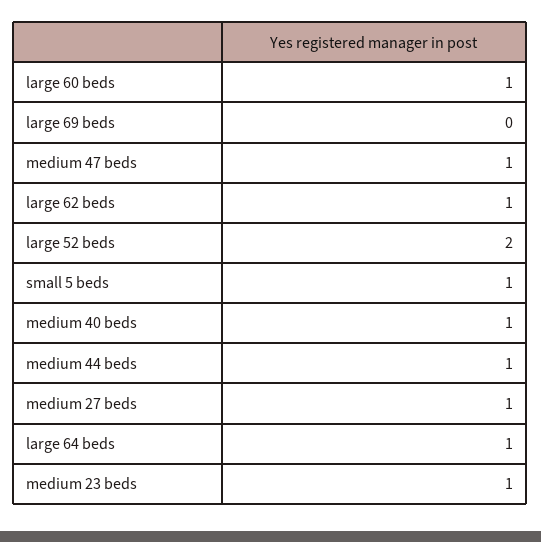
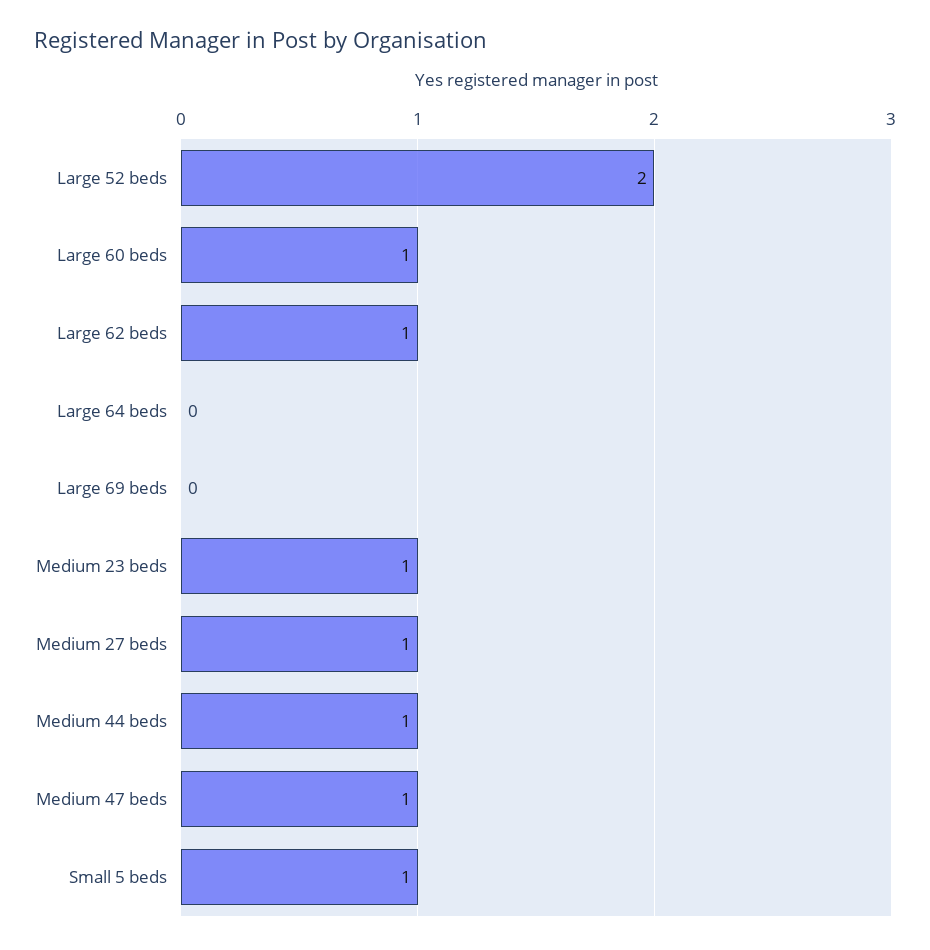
medium 40 beds: 1 -> none
large 64 beds: 1 -> 0

